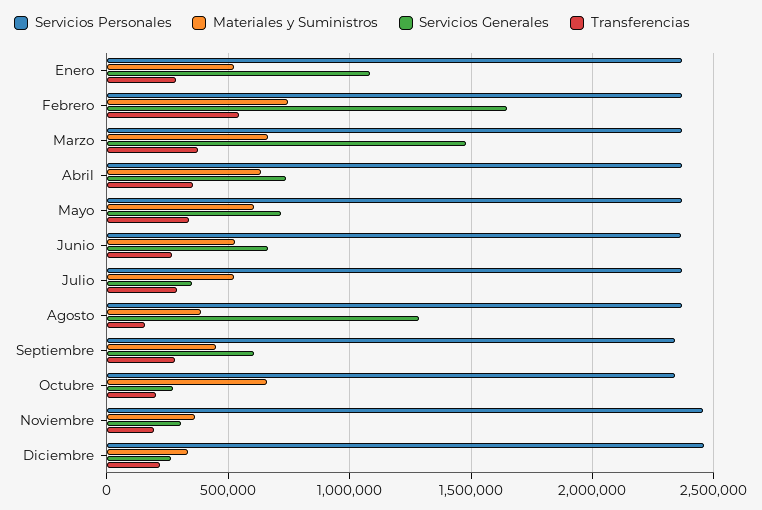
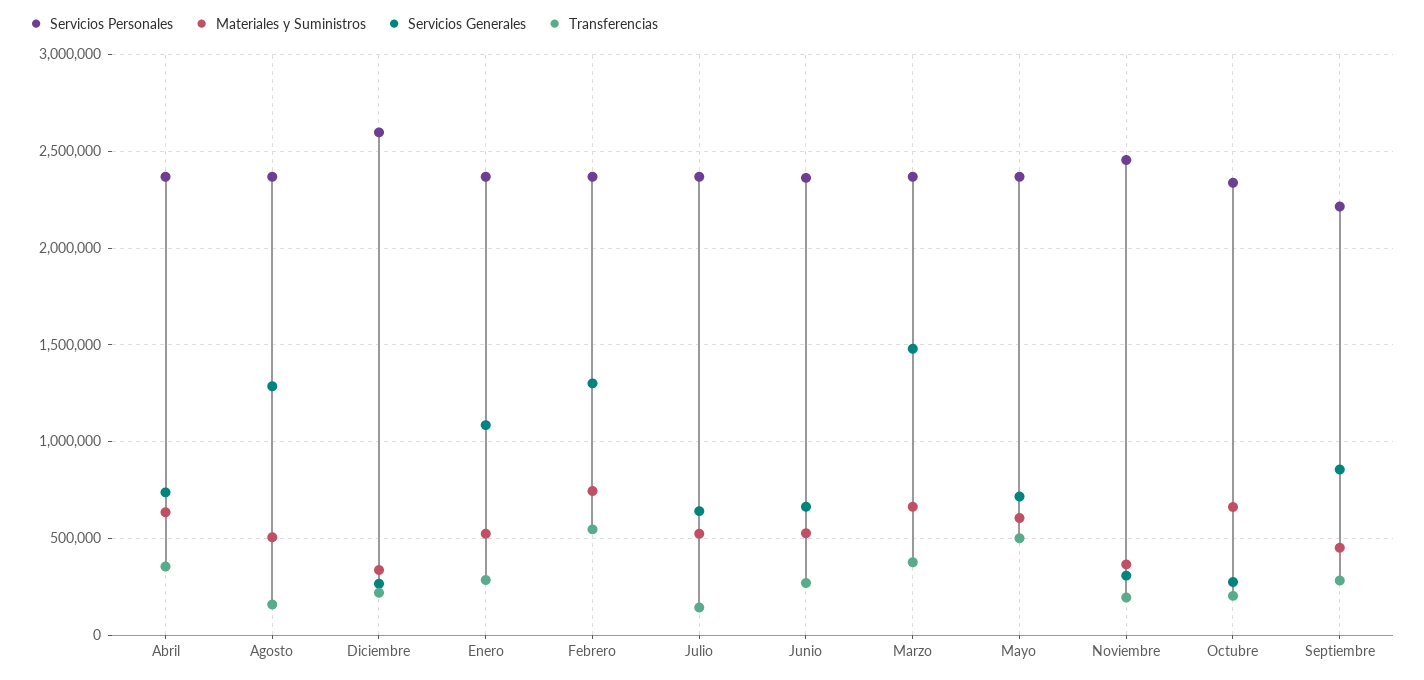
Servicios Generales, Febrero: 1650000 -> 1300000
Transferencias, Mayo: 350000 -> 500000
Servicios Generales, Julio: 350000 -> 650000
Transferencias, Julio: 300000 -> 150000
Materiales y Suministros, Agosto: 400000 -> 500000
Servicios Personales, Septiembre: 2350000 -> 2200000
Servicios Generales, Septiembre: 600000 -> 850000
Servicios Personales, Diciembre: 2450000 -> 2600000

